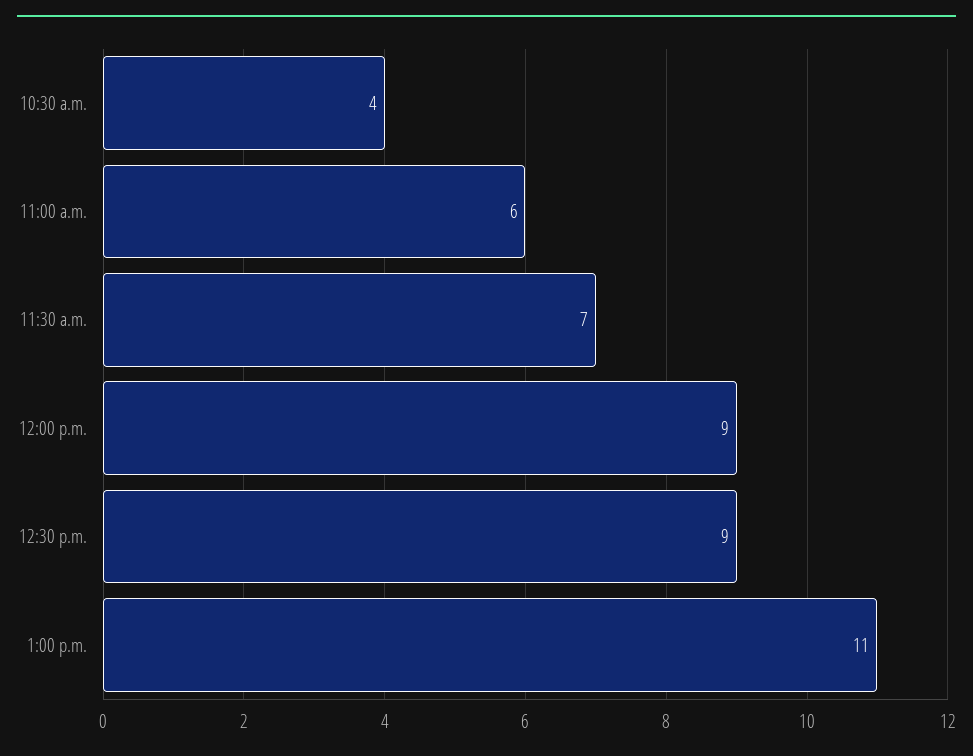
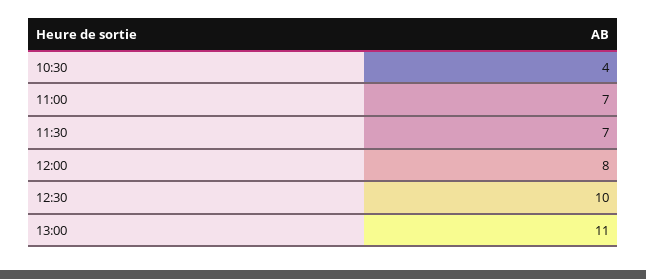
11:00 a.m.: 6 -> 7
12:00 p.m.: 9 -> 8
12:30 p.m.: 9 -> 10

